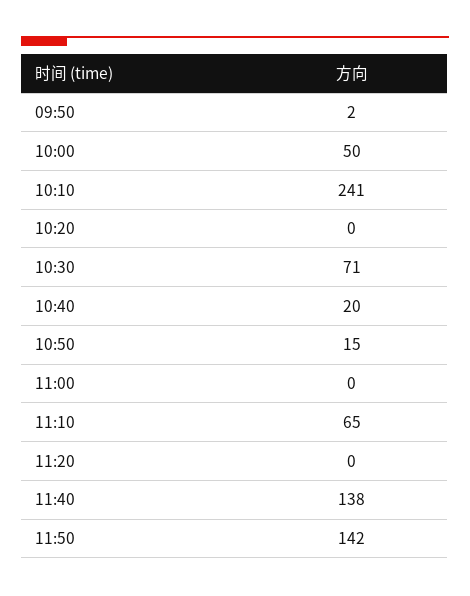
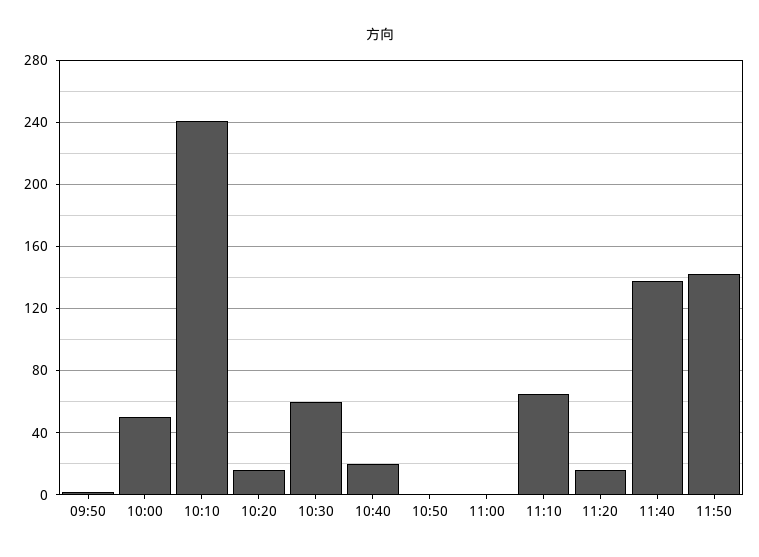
10:20: 0 -> 15
10:30: 71 -> 60
10:50: 15 -> 0
11:20: 0 -> 15

